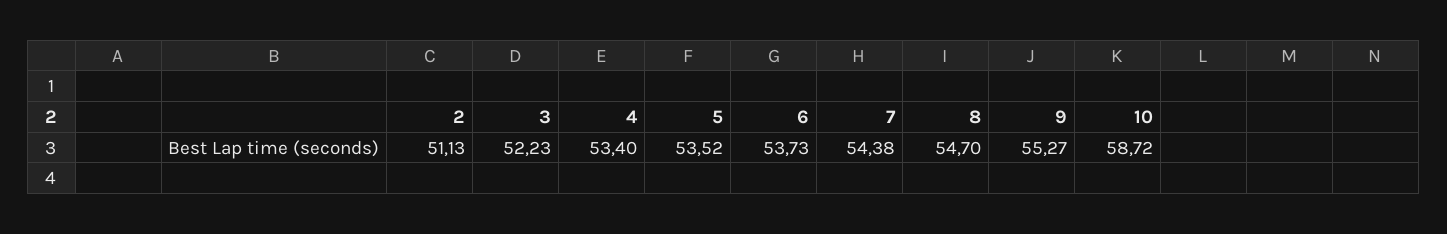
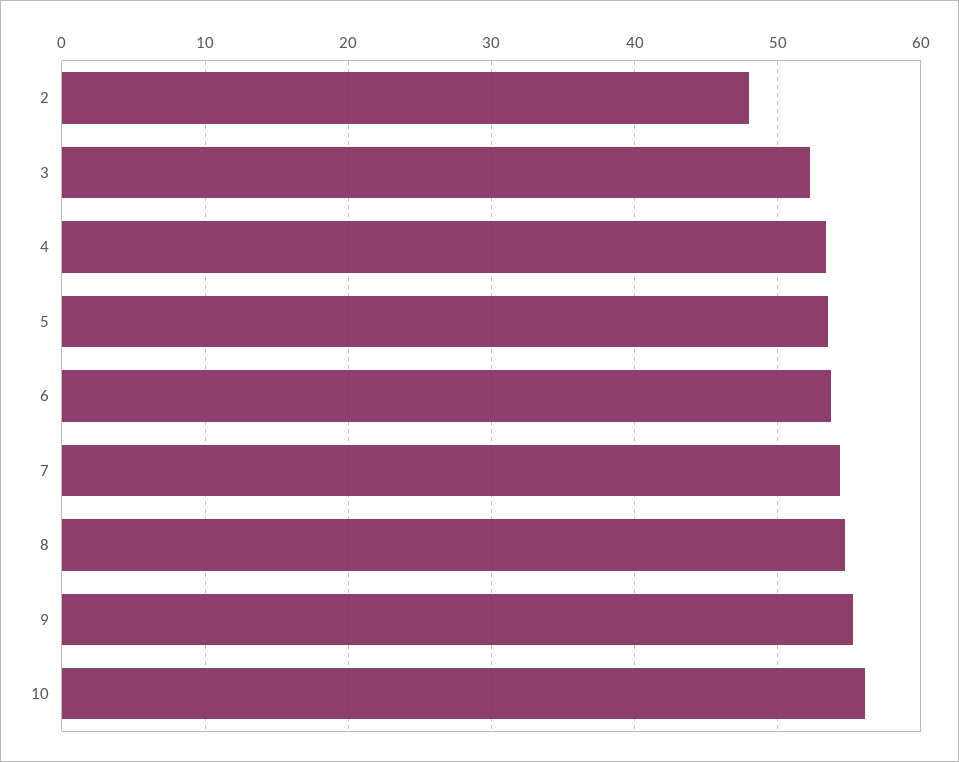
2: 51.13 -> 48
10: 58.72 -> 56

